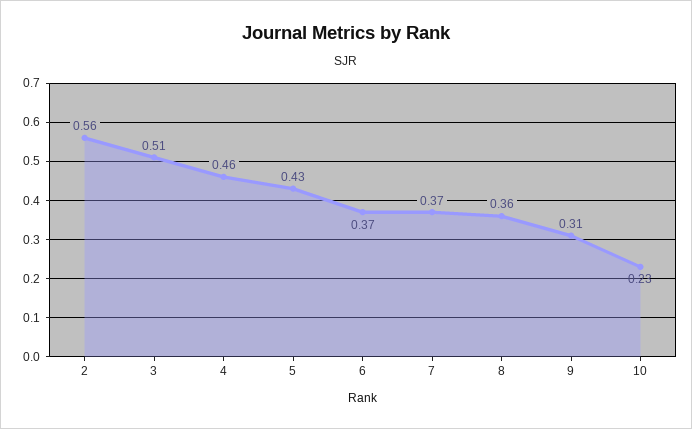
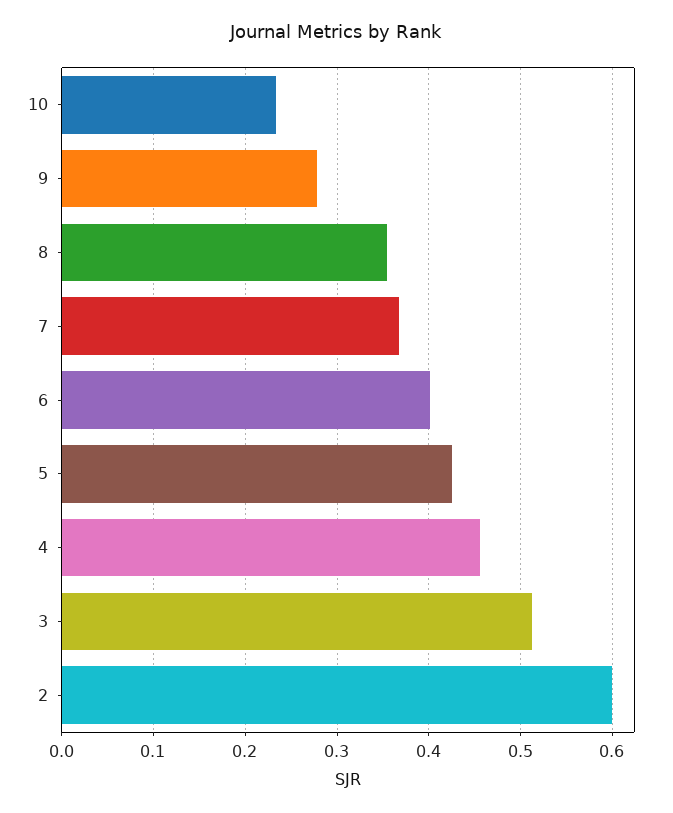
2: 0.56 -> 0.6
6: 0.37 -> 0.4
9: 0.31 -> 0.28

